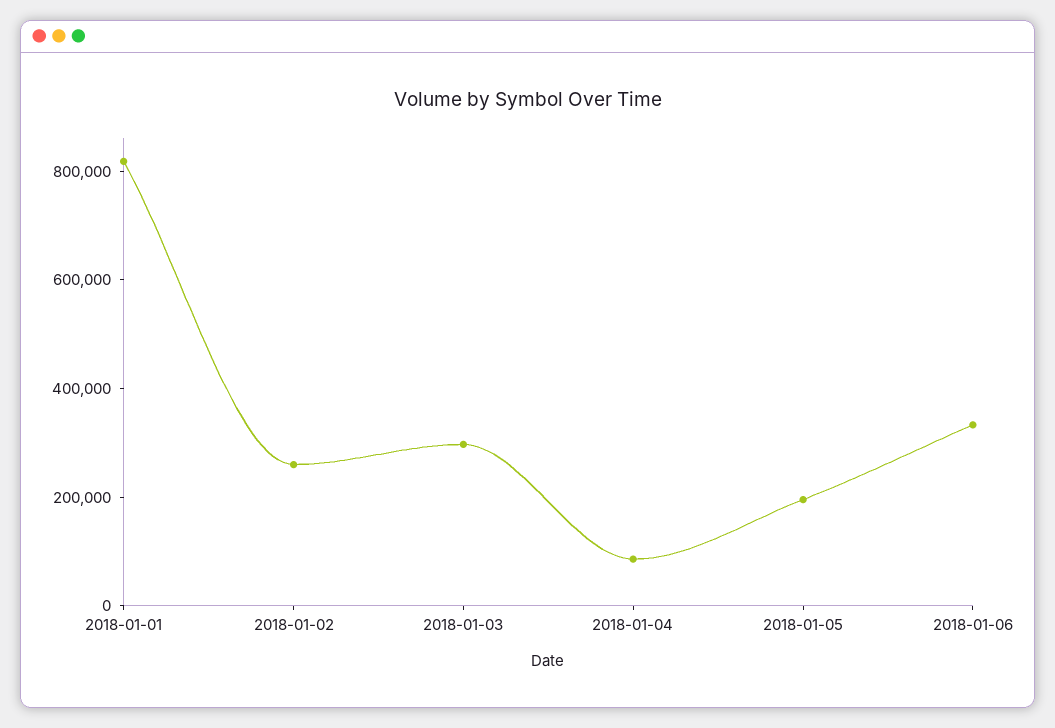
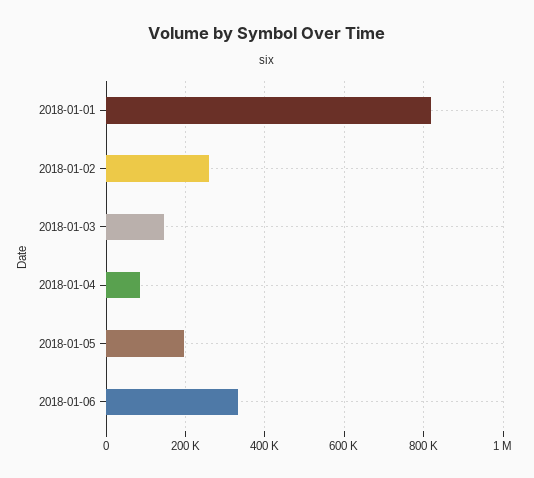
2018-01-03: 300000 -> 140000

